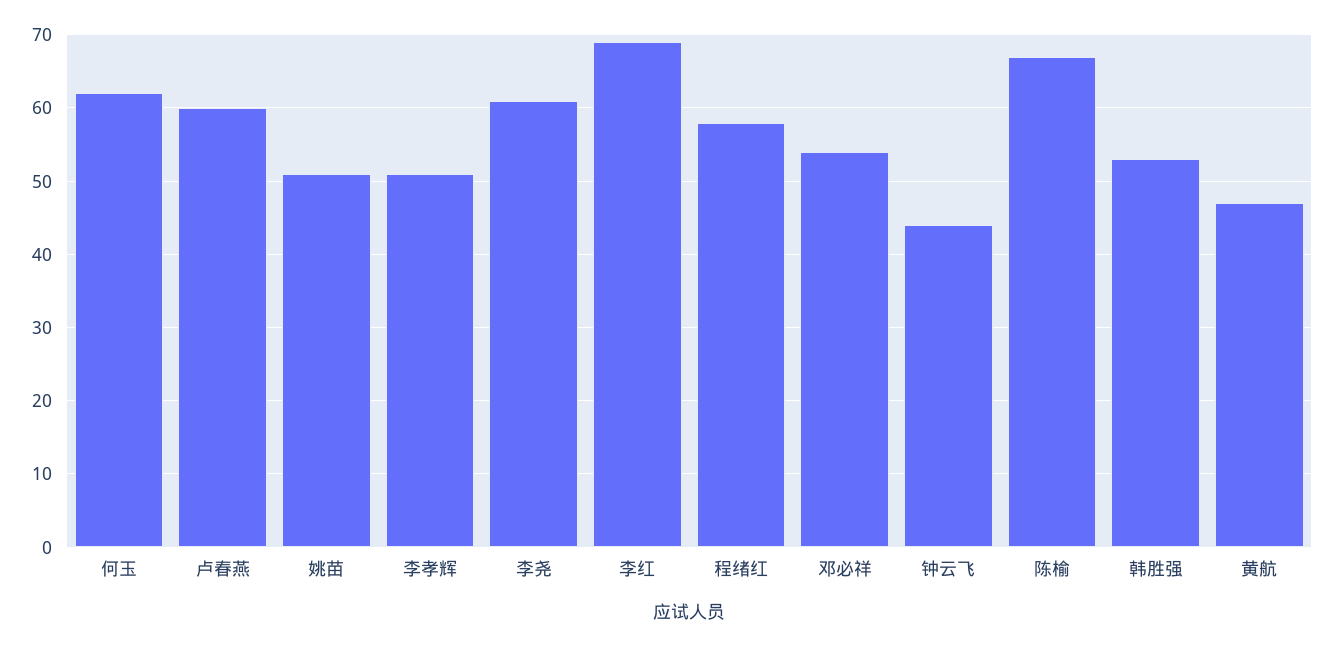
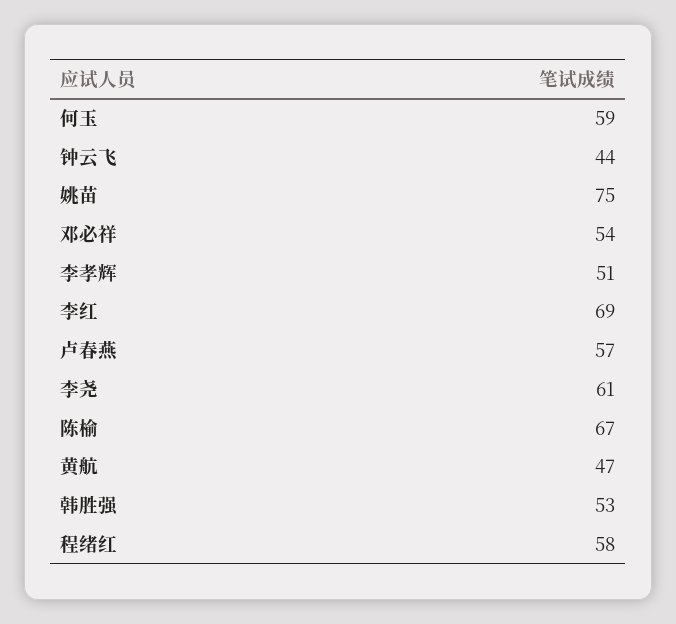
何玉: 62 -> 59
卢春燕: 60 -> 57
姚苗: 51 -> 75

